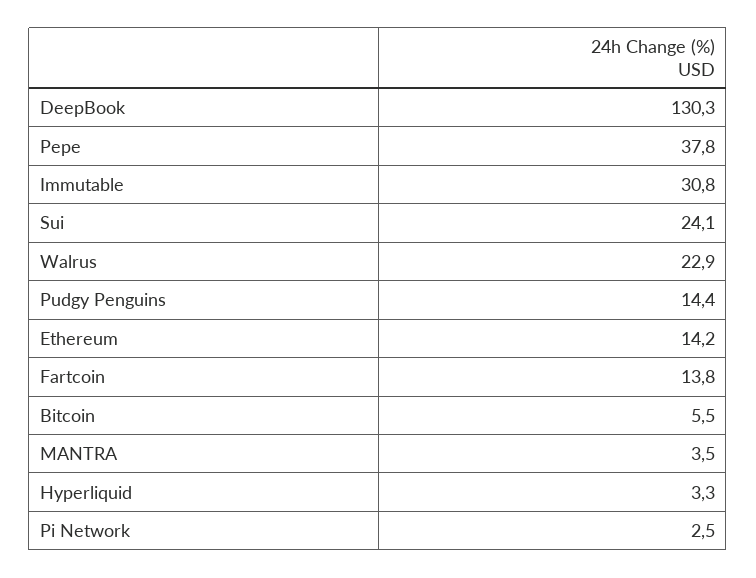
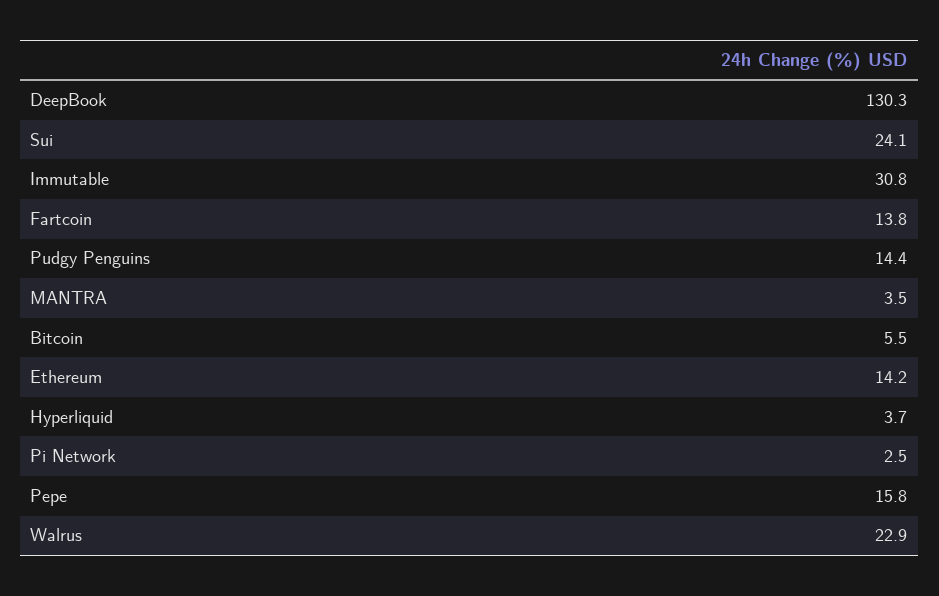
Pepe: 37.8 -> 15.8
Hyperliquid: 3.3 -> 3.7

